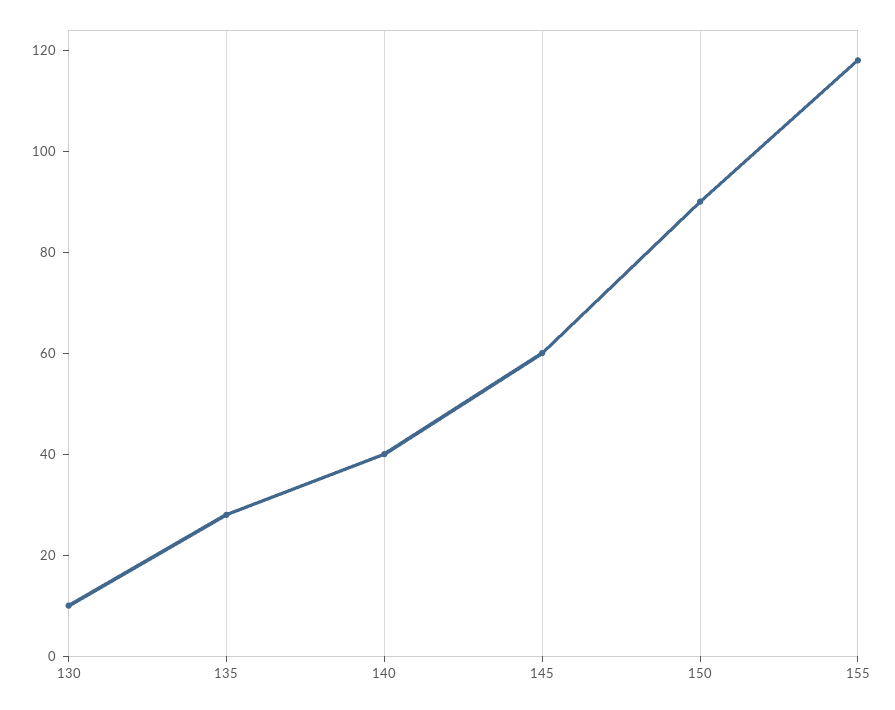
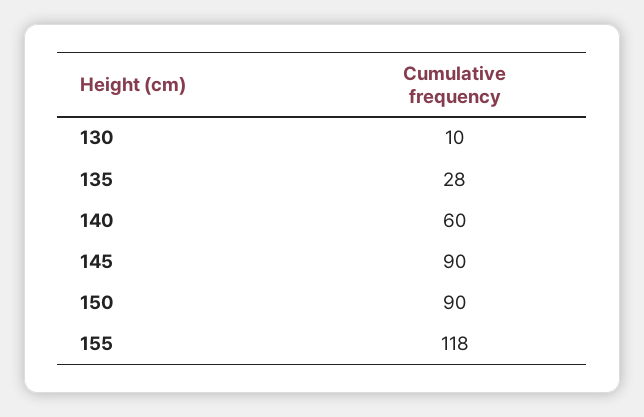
140: 40 -> 60
145: 60 -> 90

